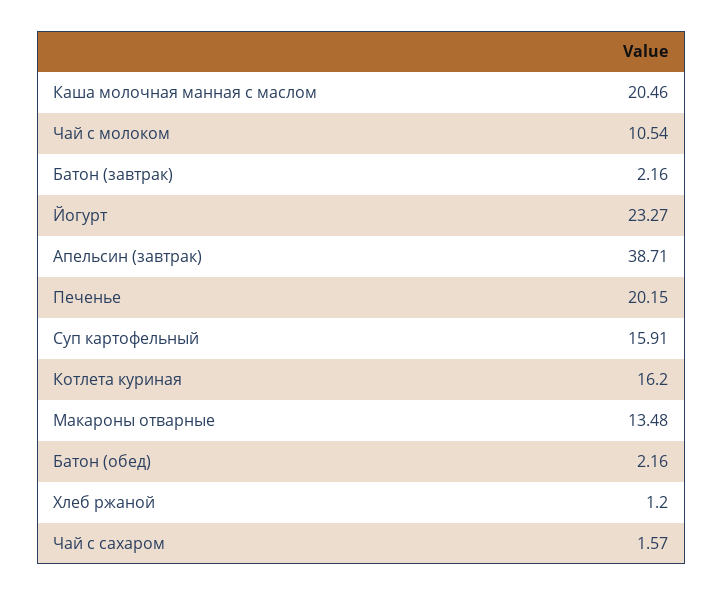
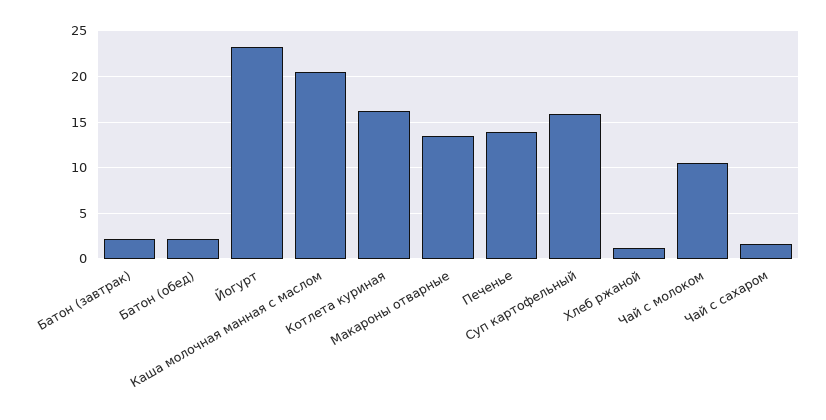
Апельсин (завтрак): 38.71 -> none
Печенье: 20.15 -> 14

